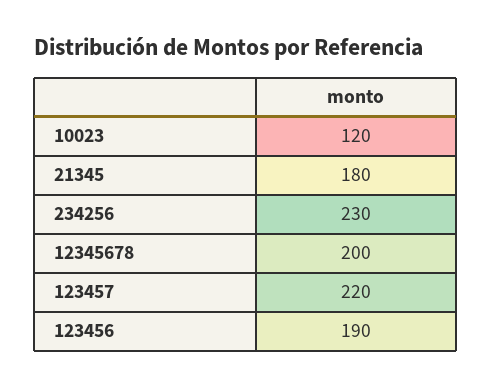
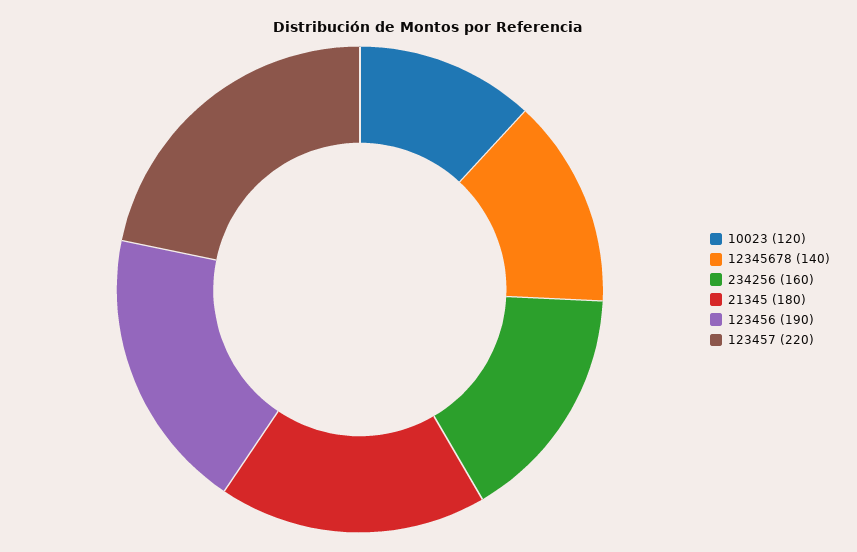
234256: 230 -> 160
12345678: 200 -> 140

